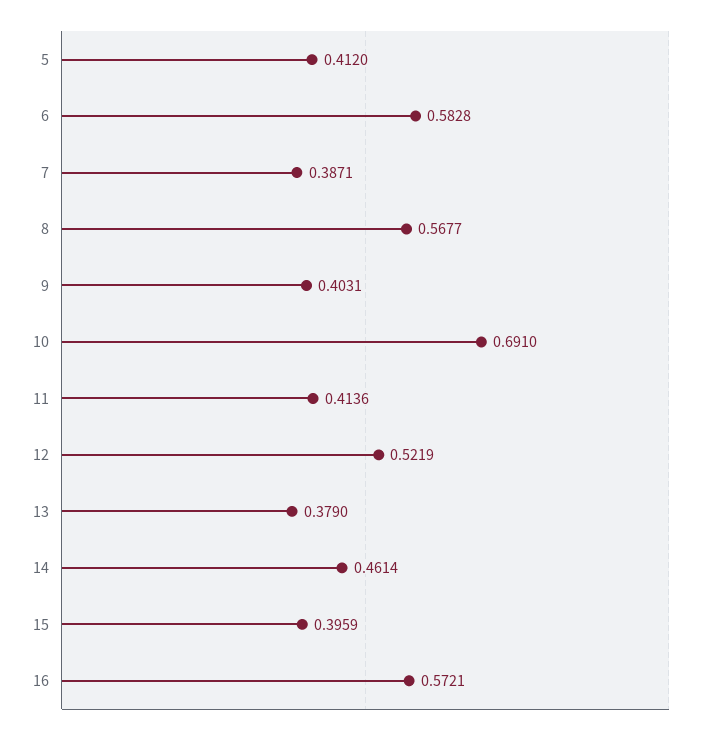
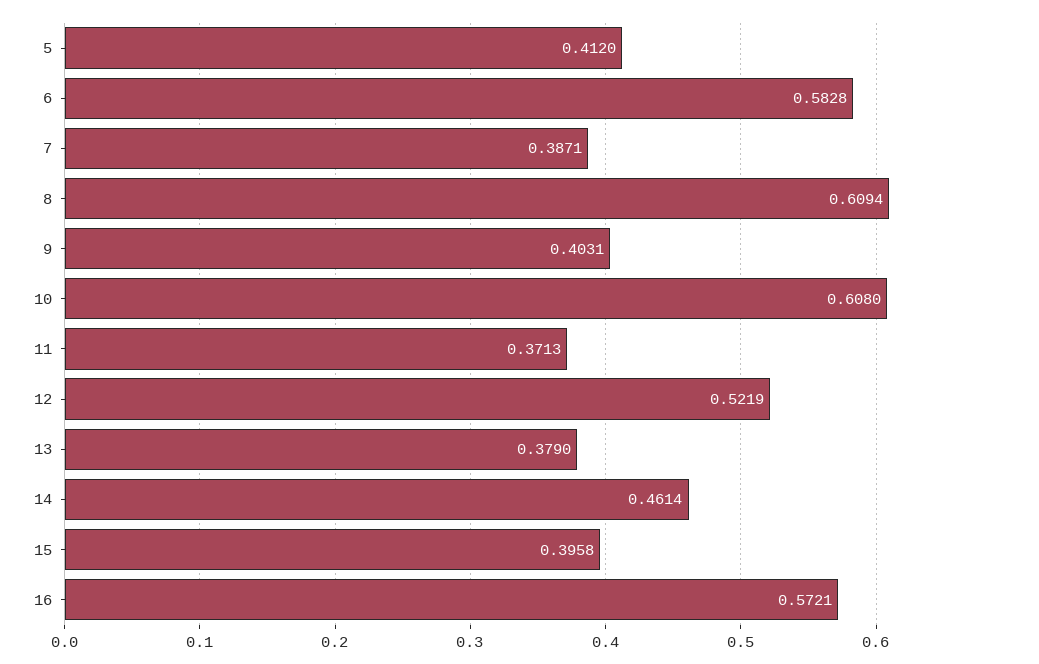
8: 0.5677 -> 0.6094
10: 0.691 -> 0.608
11: 0.4136 -> 0.3713
15: 0.3959 -> 0.3958

